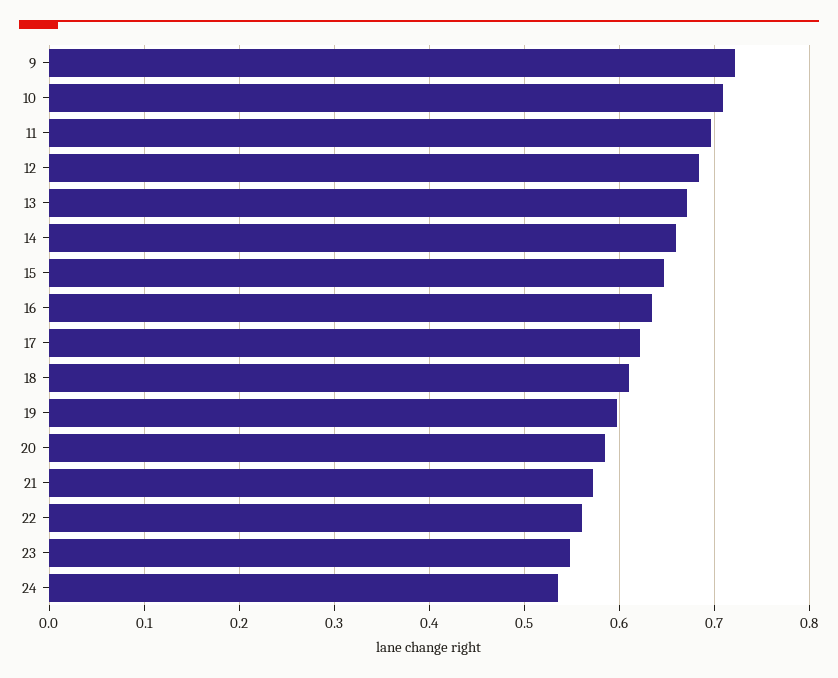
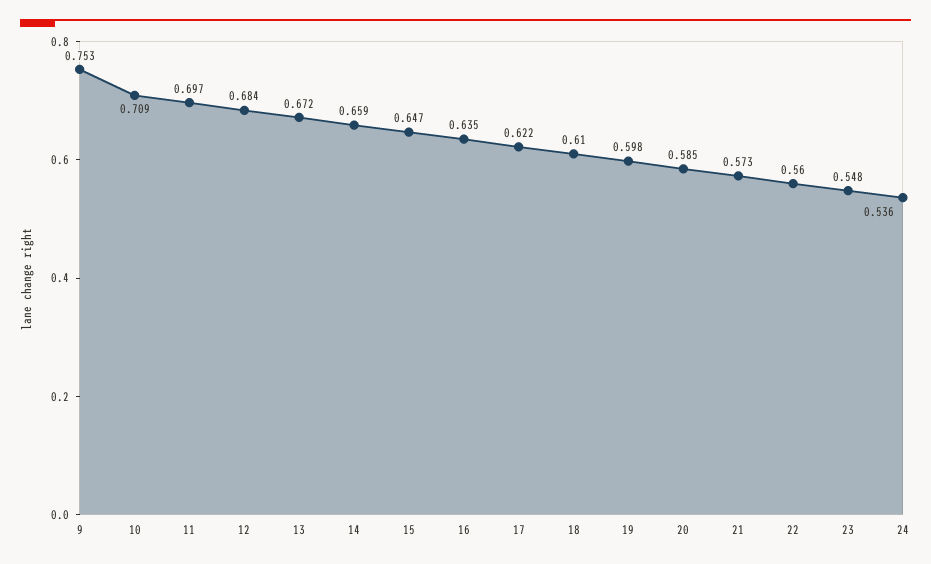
9: 0.72 -> 0.753

